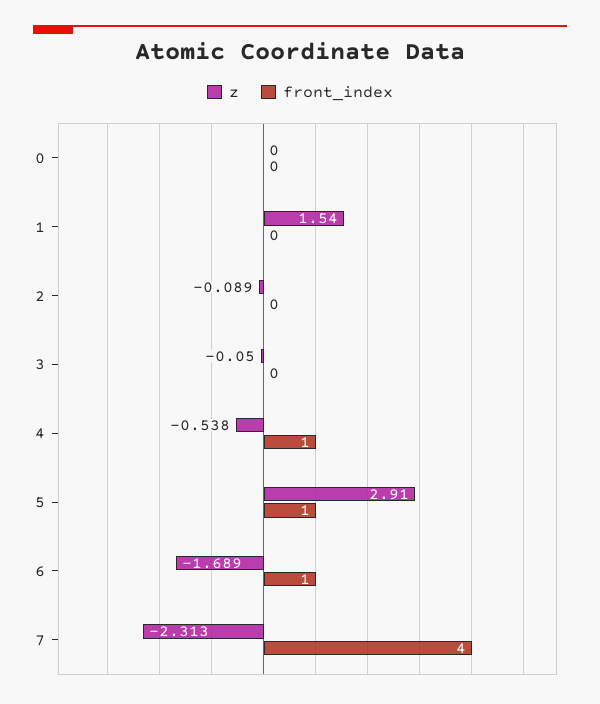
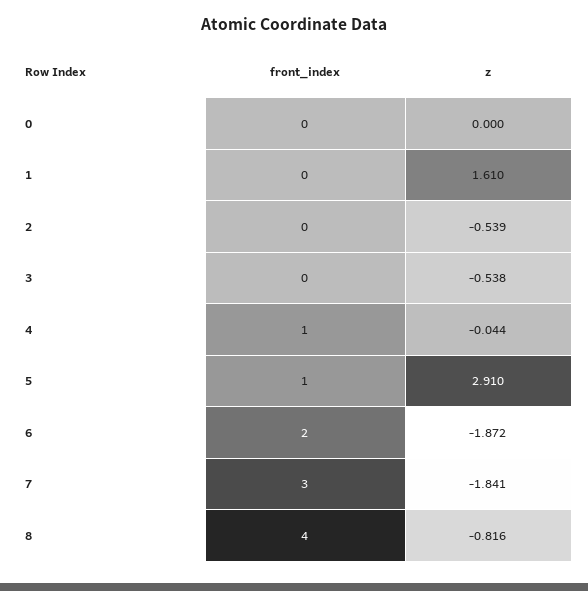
z, 1: 1.54 -> 1.61
z, 2: -0.089 -> -0.539
z, 3: -0.05 -> -0.538
z, 4: -0.538 -> -0.044
z, 6: -1.689 -> -1.872
front_index, 6: 1 -> 2
z, 7: -2.313 -> -1.841
front_index, 7: 4 -> 3
front_index, 8: none -> 4
z, 8: none -> -0.816

